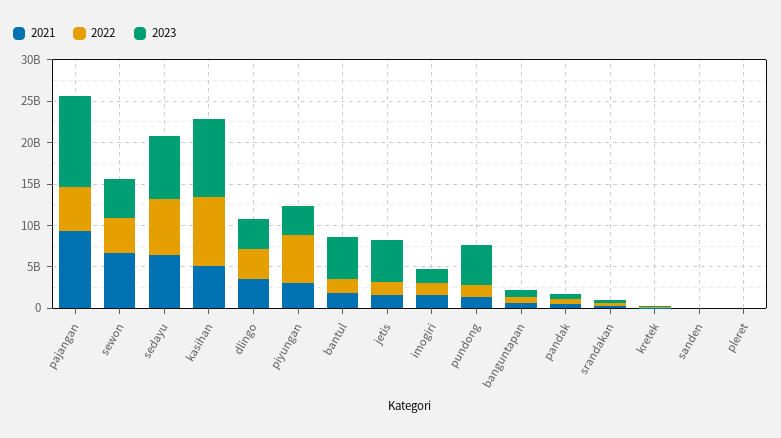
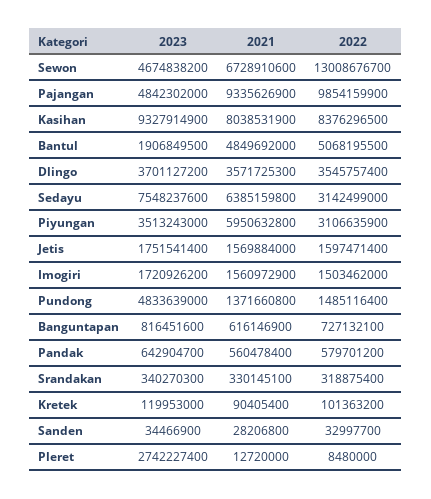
2022, pajangan: 5000000000 -> 9854159900
2023, pajangan: 11000000000 -> 4842302000
2022, sewon: 4000000000 -> 13008676700
2022, sedayu: 7000000000 -> 3142499000
2021, kasihan: 5000000000 -> 8038531900
2021, piyungan: 3000000000 -> 5950632800
2022, piyungan: 6000000000 -> 3106635900
2021, bantul: 2000000000 -> 4849692000
2022, bantul: 2000000000 -> 5068195500
2023, bantul: 5000000000 -> 1906849500
2023, jetis: 5000000000 -> 1751541400
2023, pleret: 0 -> 2742227400

